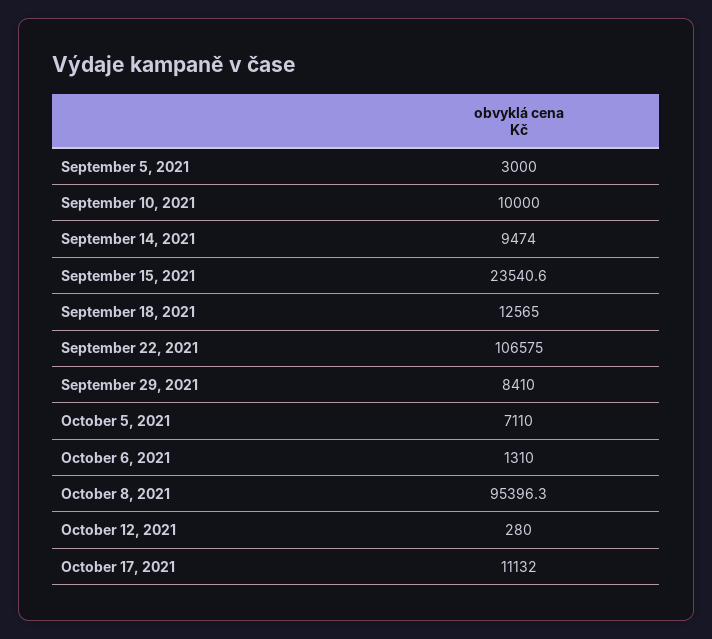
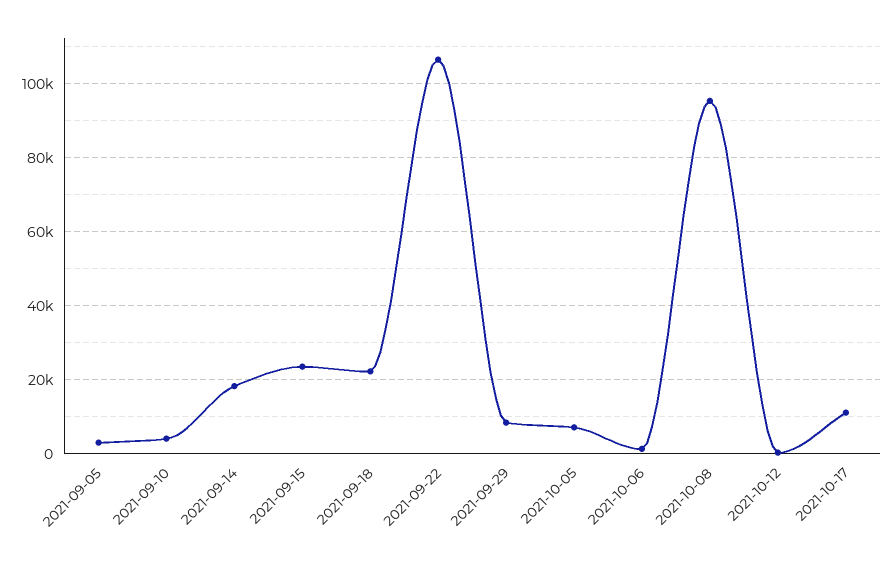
September 10, 2021: 10000 -> 4000
September 14, 2021: 9474 -> 18000
September 18, 2021: 12565 -> 22000

